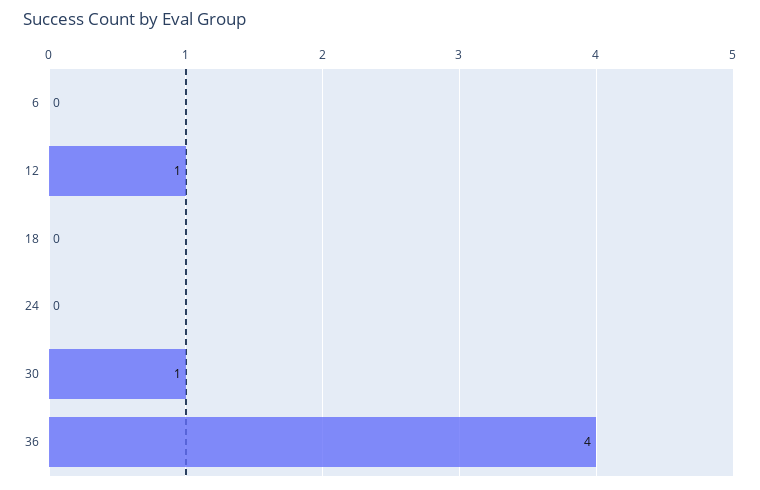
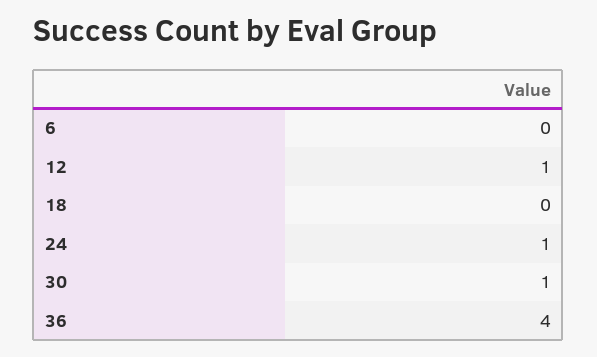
24: 0 -> 1

